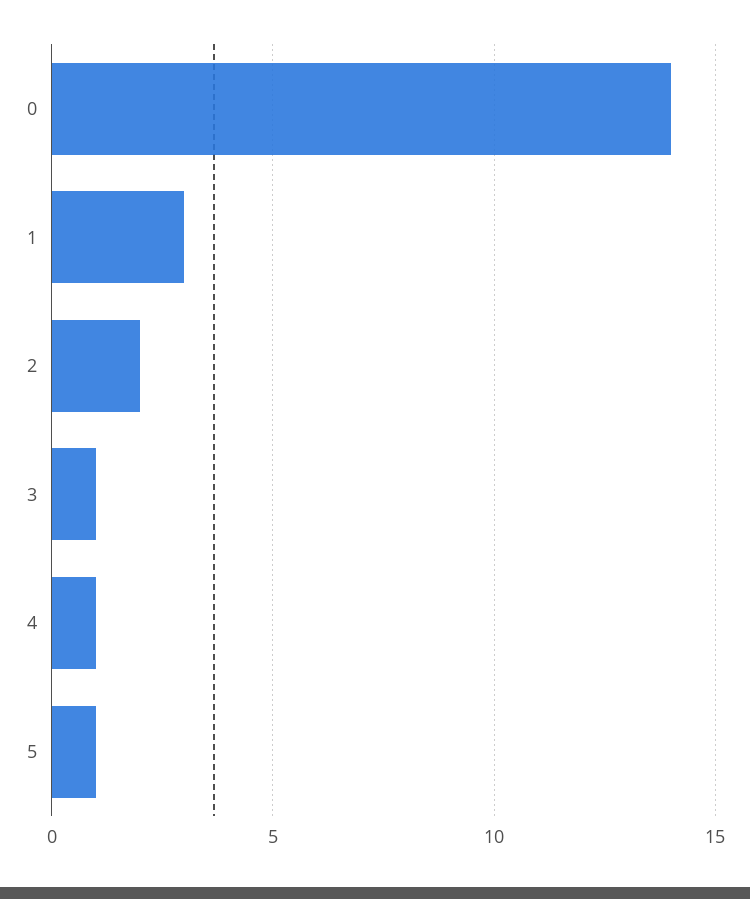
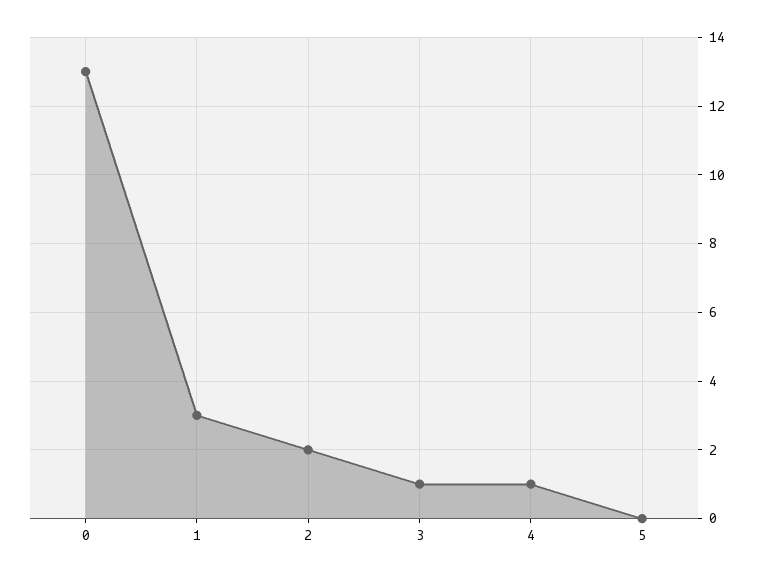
0: 14 -> 13
5: 1 -> 0

